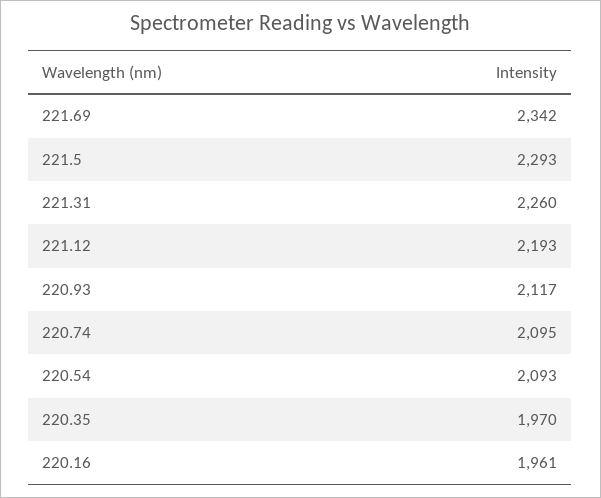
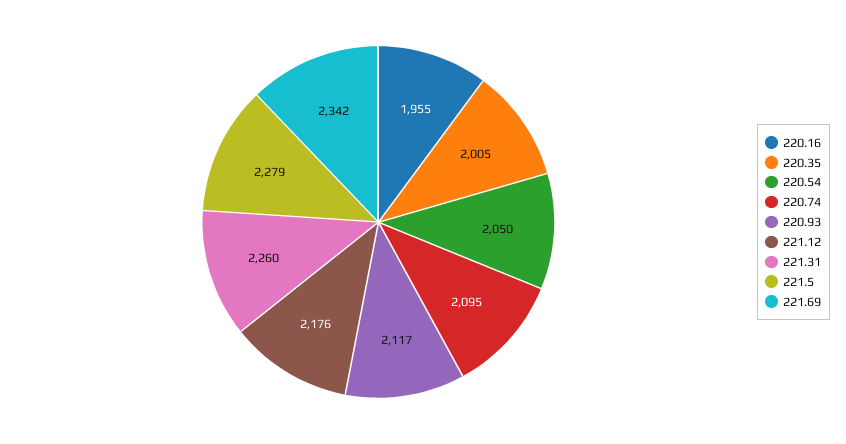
221.5: 2293 -> 2279
221.12: 2193 -> 2176
220.54: 2093 -> 2050
220.35: 1970 -> 2005
220.16: 1961 -> 1955

